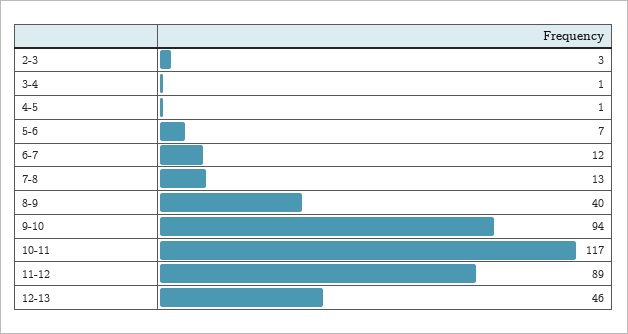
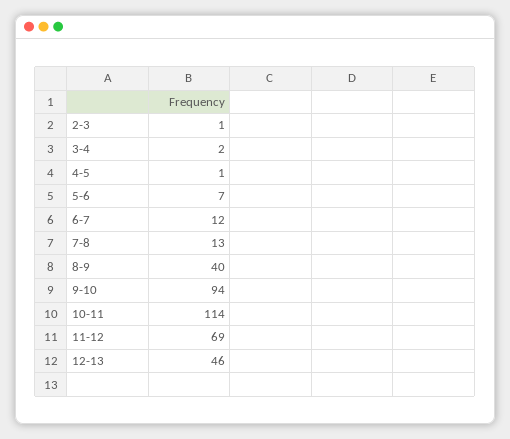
2-3: 3 -> 1
3-4: 1 -> 2
10-11: 117 -> 114
11-12: 89 -> 69

